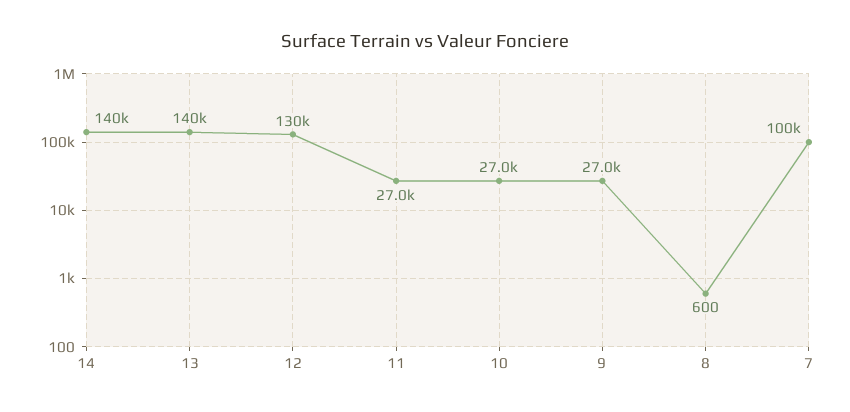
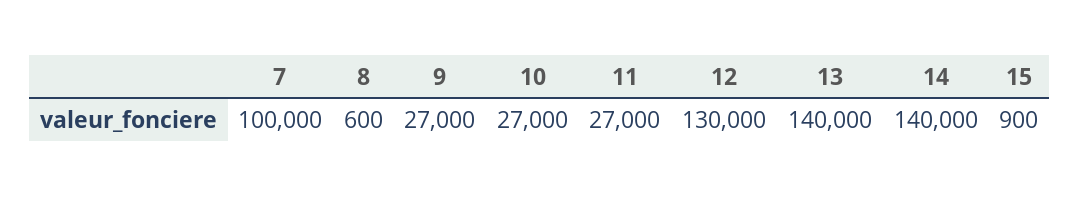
15: none -> 900

